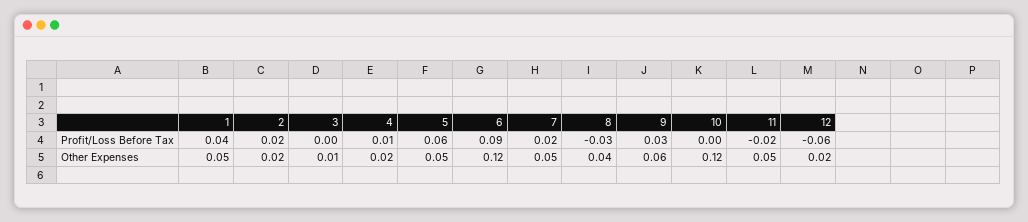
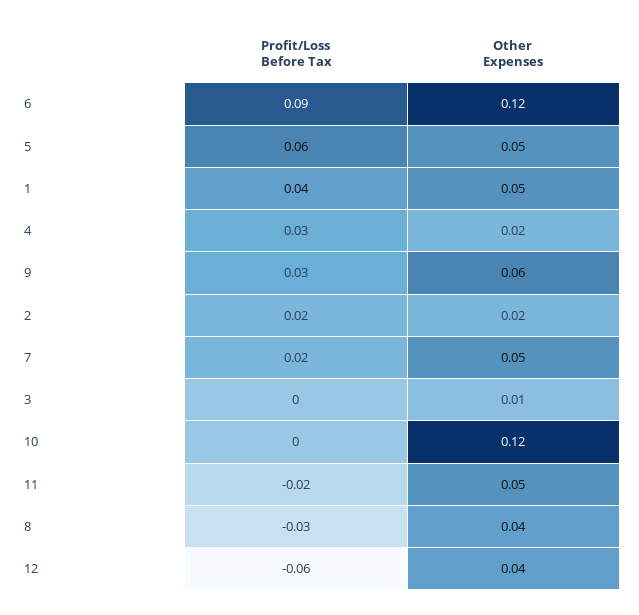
4, Profit/Loss Before Tax: 0.01 -> 0.03
12, Other Expenses: 0.02 -> 0.04

